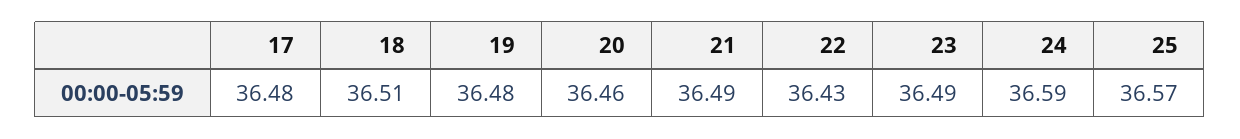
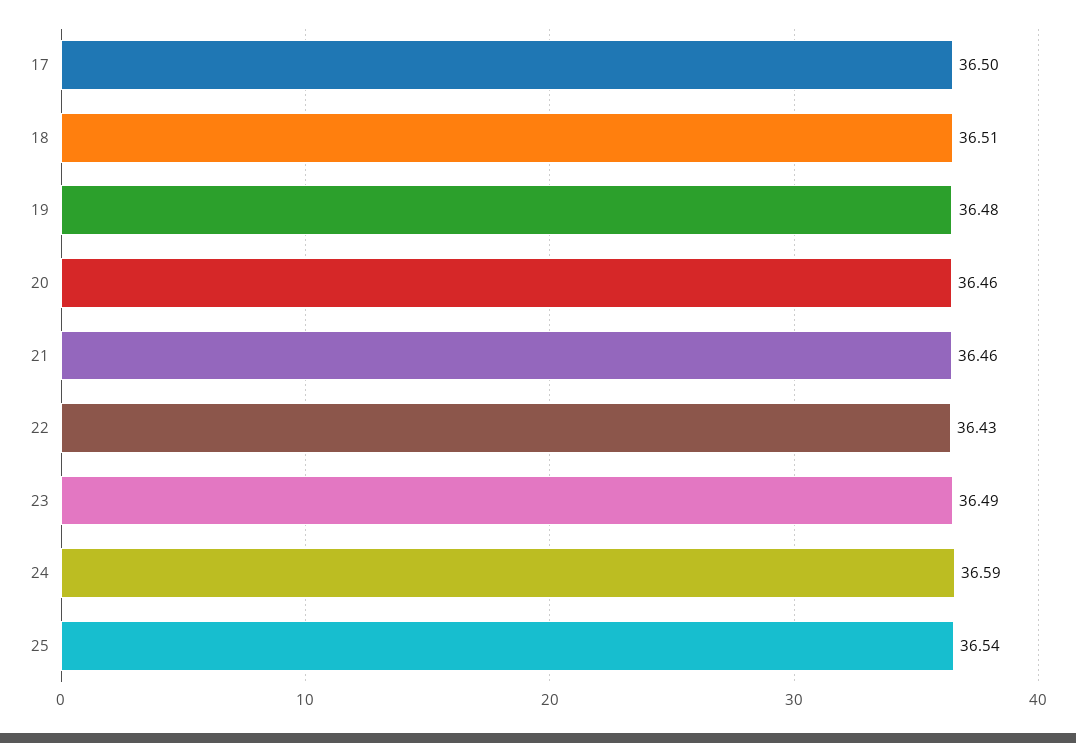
17: 36.48 -> 36.5
21: 36.49 -> 36.46
25: 36.57 -> 36.54

